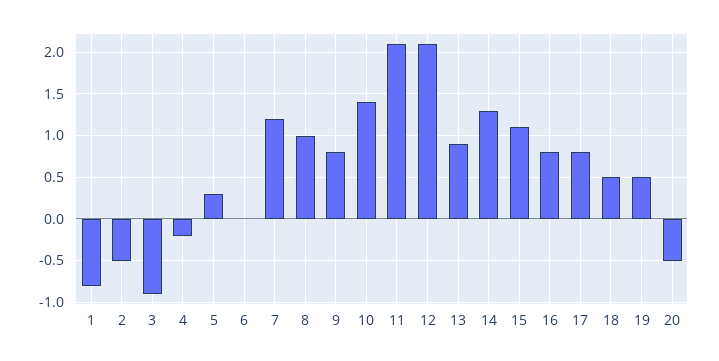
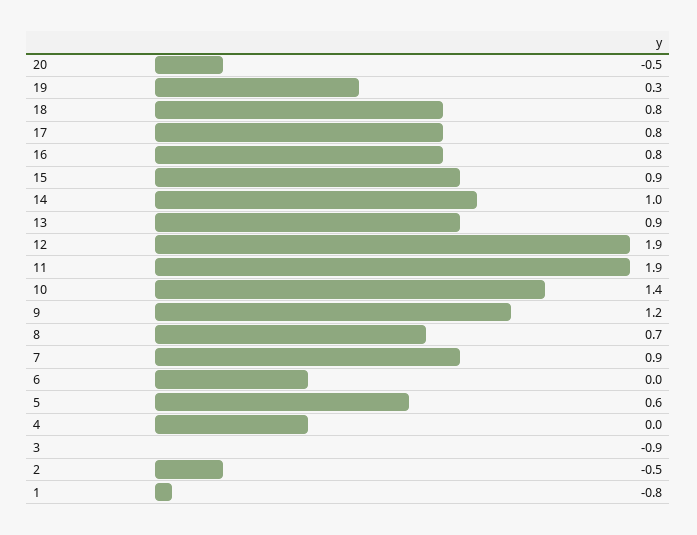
4: -0.2 -> 0
5: 0.3 -> 0.6
7: 1.2 -> 0.9
8: 1 -> 0.7
9: 0.8 -> 1.2
11: 2.1 -> 1.9
12: 2.1 -> 1.9
14: 1.3 -> 1
15: 1.1 -> 0.9
18: 0.5 -> 0.8
19: 0.5 -> 0.3

